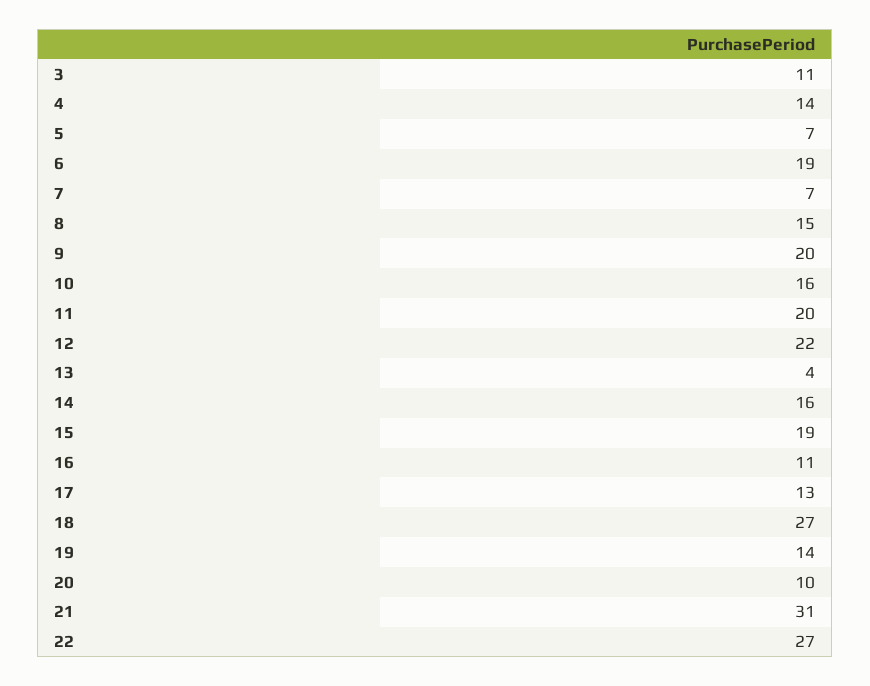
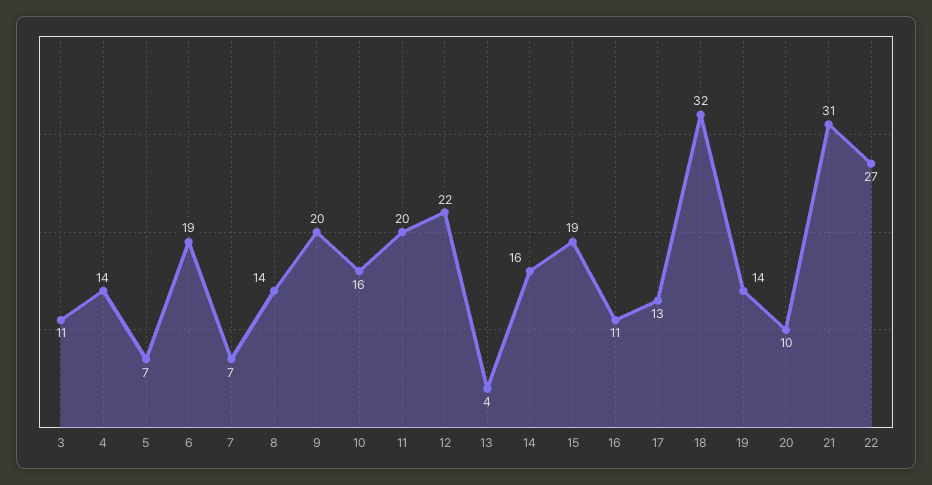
8: 15 -> 14
18: 27 -> 32

